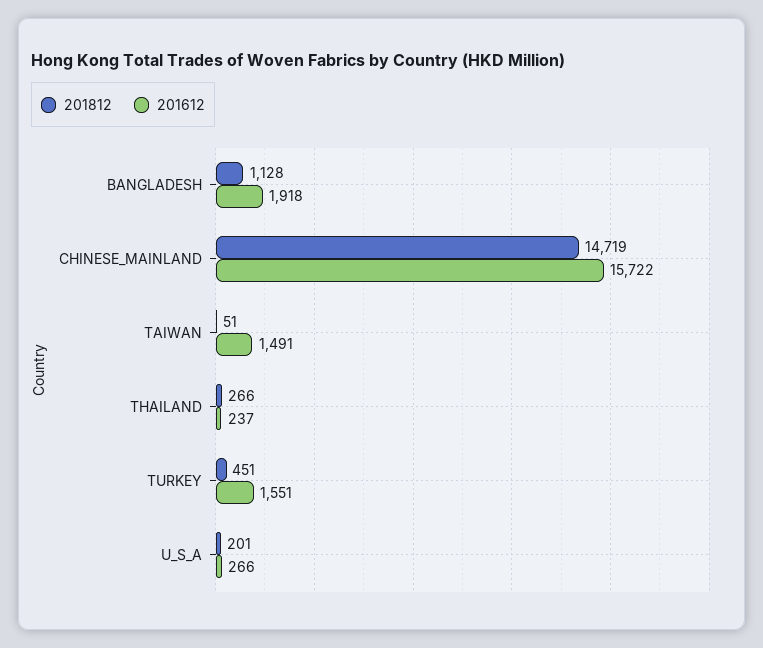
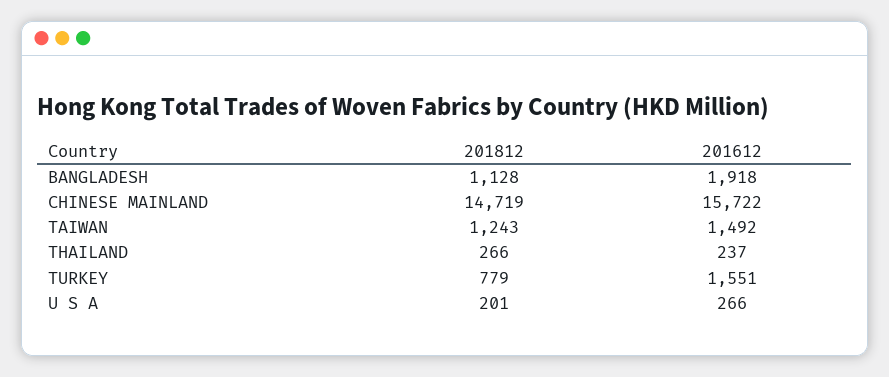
201812, TAIWAN: 51 -> 1243
201612, TAIWAN: 1491 -> 1492
201812, TURKEY: 451 -> 779

